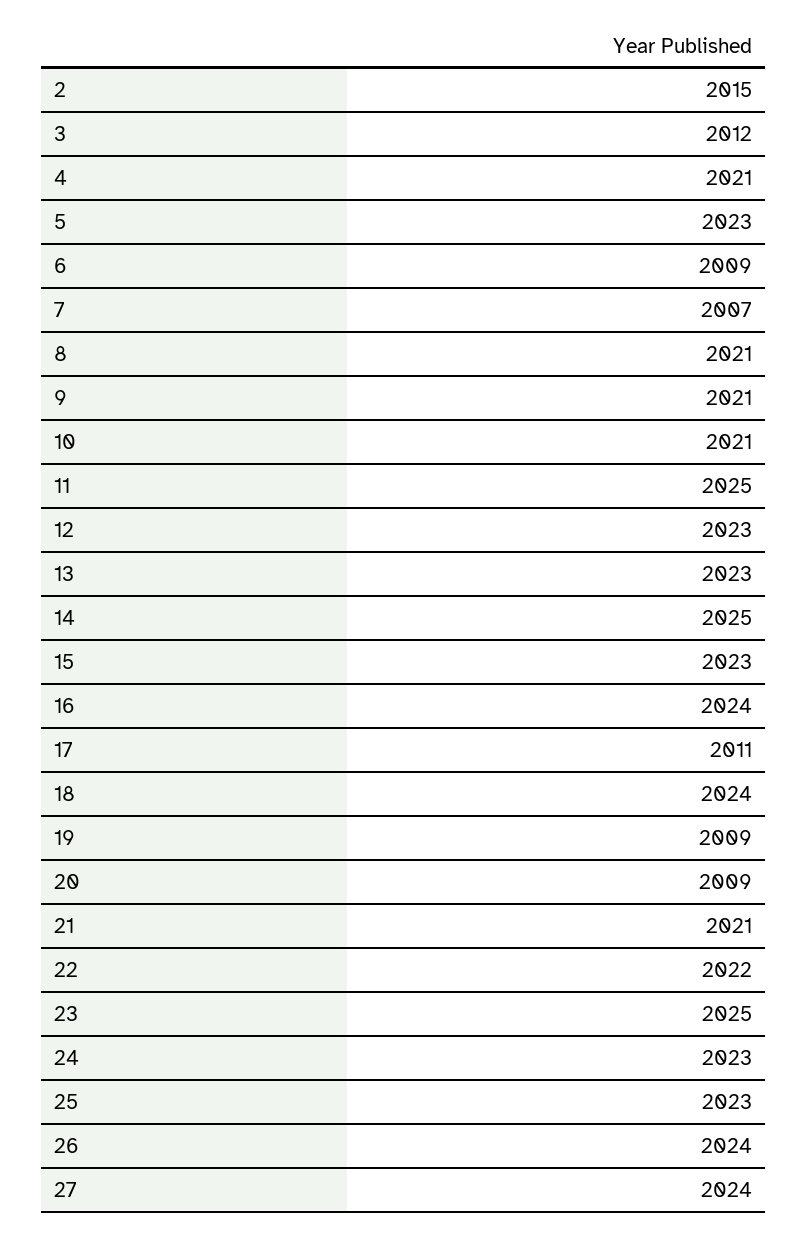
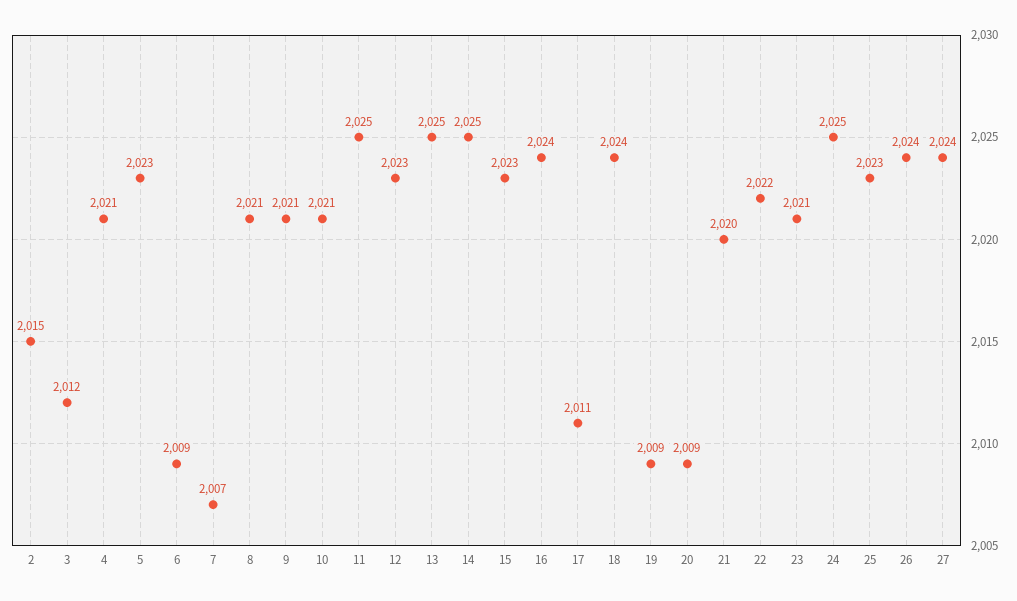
13: 2023 -> 2025
21: 2021 -> 2020
23: 2025 -> 2021
24: 2023 -> 2025

